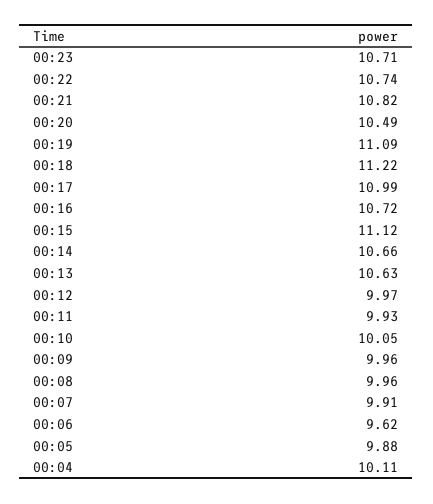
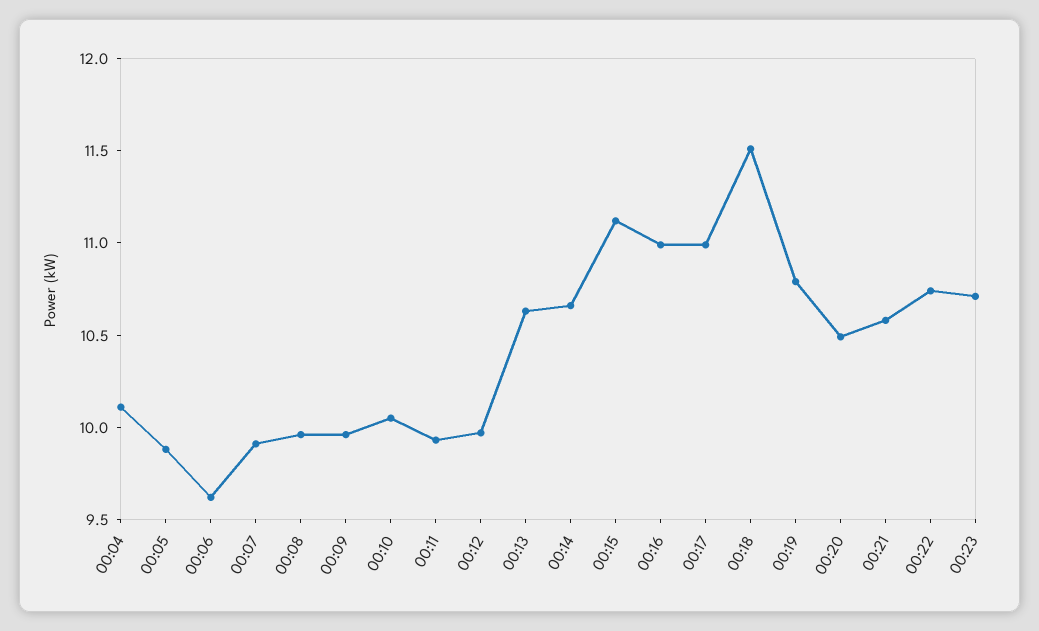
00:21: 10.82 -> 10.6
00:19: 11.09 -> 10.8
00:18: 11.22 -> 11.5
00:16: 10.72 -> 11

